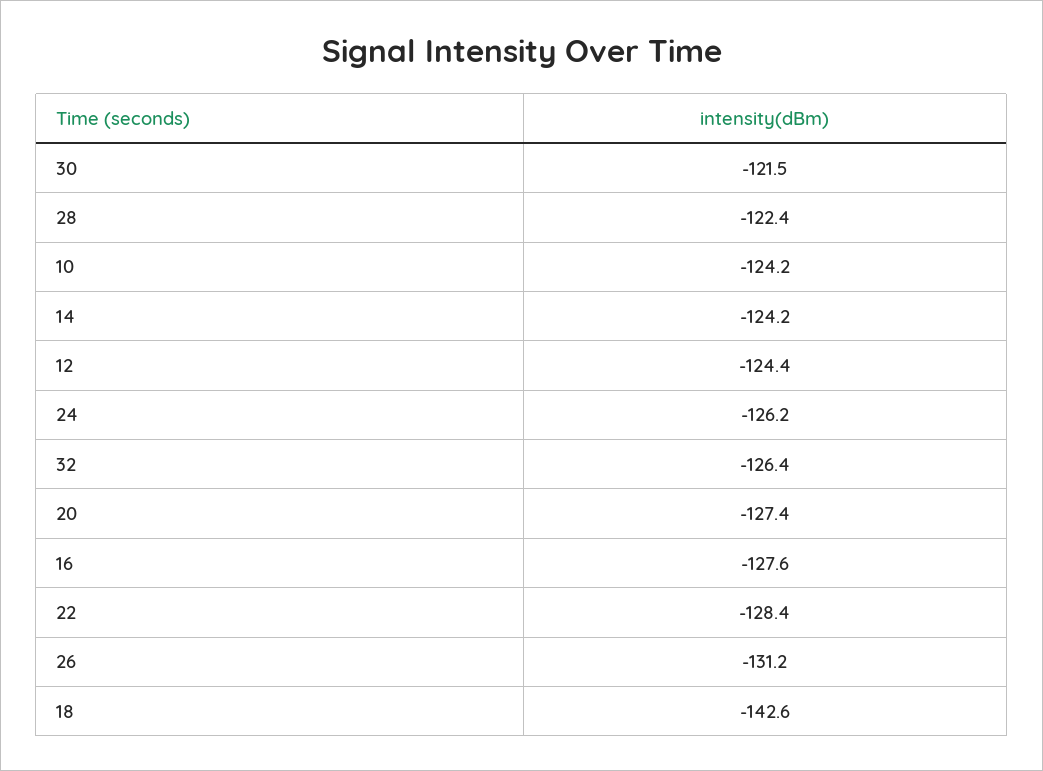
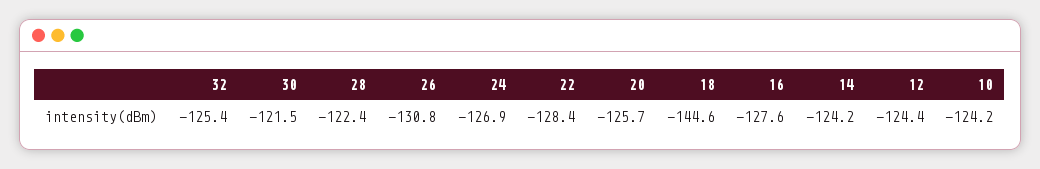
24: -126.2 -> -126.9
32: -126.4 -> -125.4
20: -127.4 -> -125.7
26: -131.2 -> -130.8
18: -142.6 -> -144.6

